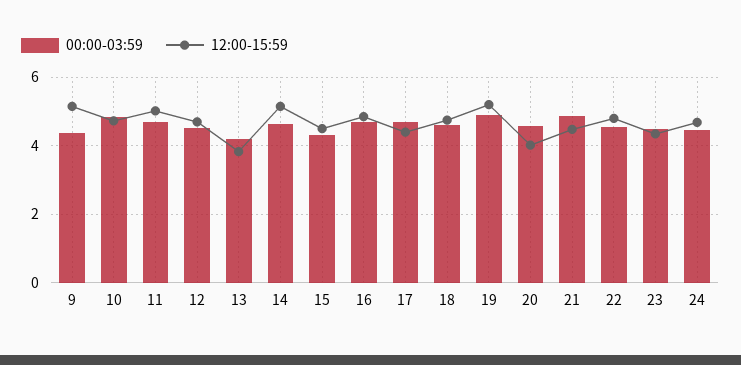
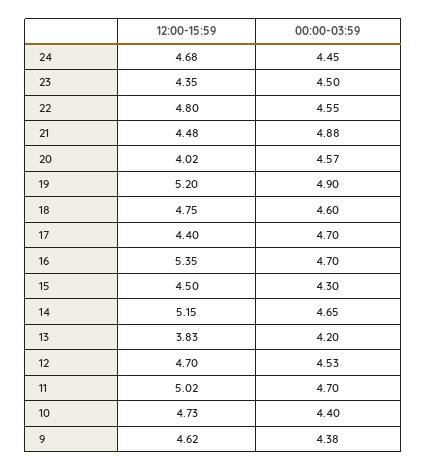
12:00-15:59, 9: 5.2 -> 4.62
00:00-03:59, 10: 4.8 -> 4.4
12:00-15:59, 16: 4.8 -> 5.35

